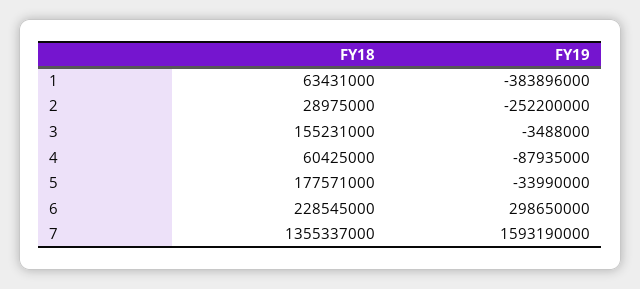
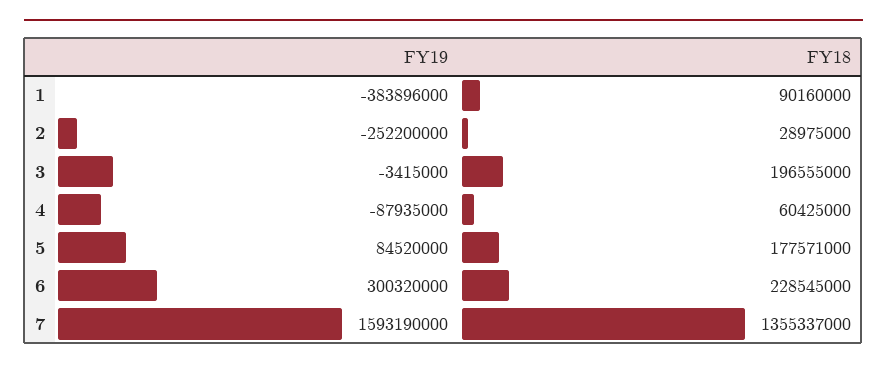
FY18, 1: 63431000 -> 90160000
FY18, 3: 155231000 -> 196555000
FY19, 3: -3488000 -> -3415000
FY19, 5: -33990000 -> 84520000
FY19, 6: 298650000 -> 300320000

